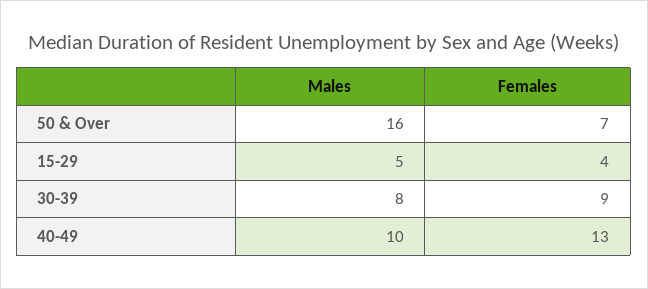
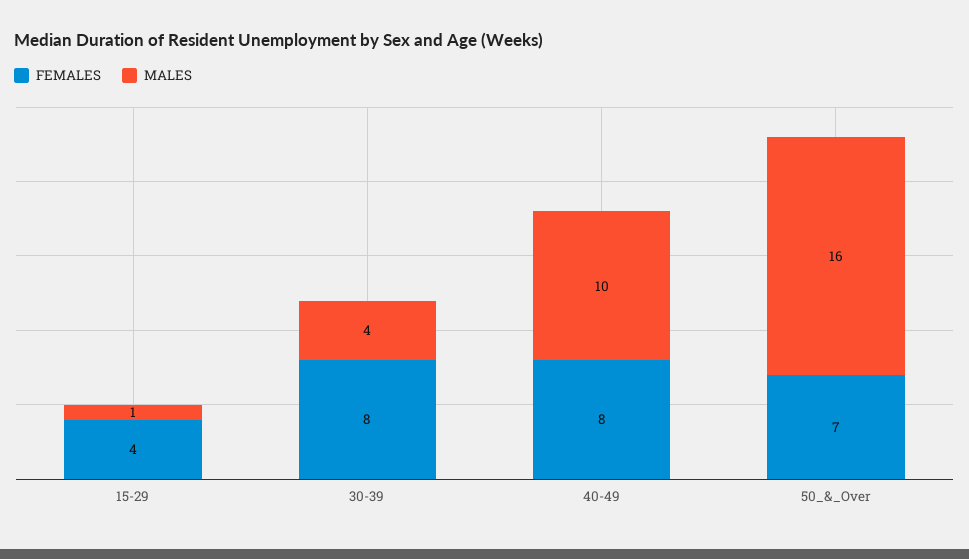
Males, 15-29: 5 -> 1
Males, 30-39: 8 -> 4
Females, 30-39: 9 -> 8
Females, 40-49: 13 -> 8

